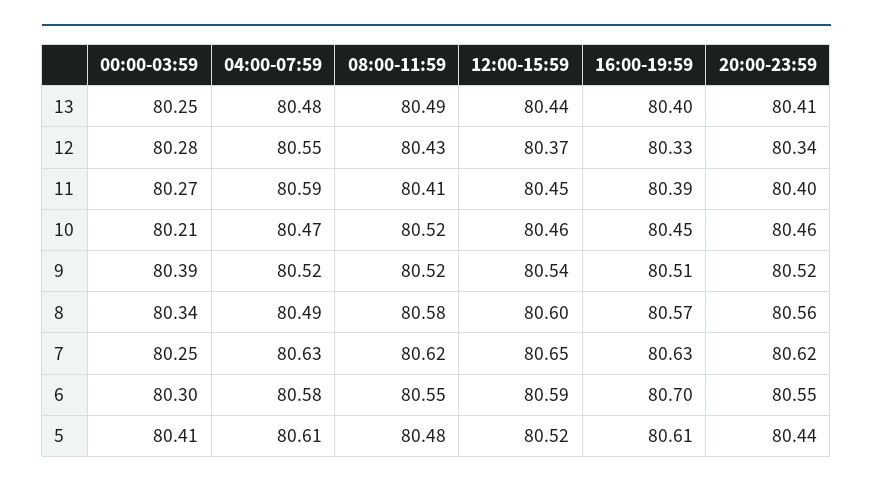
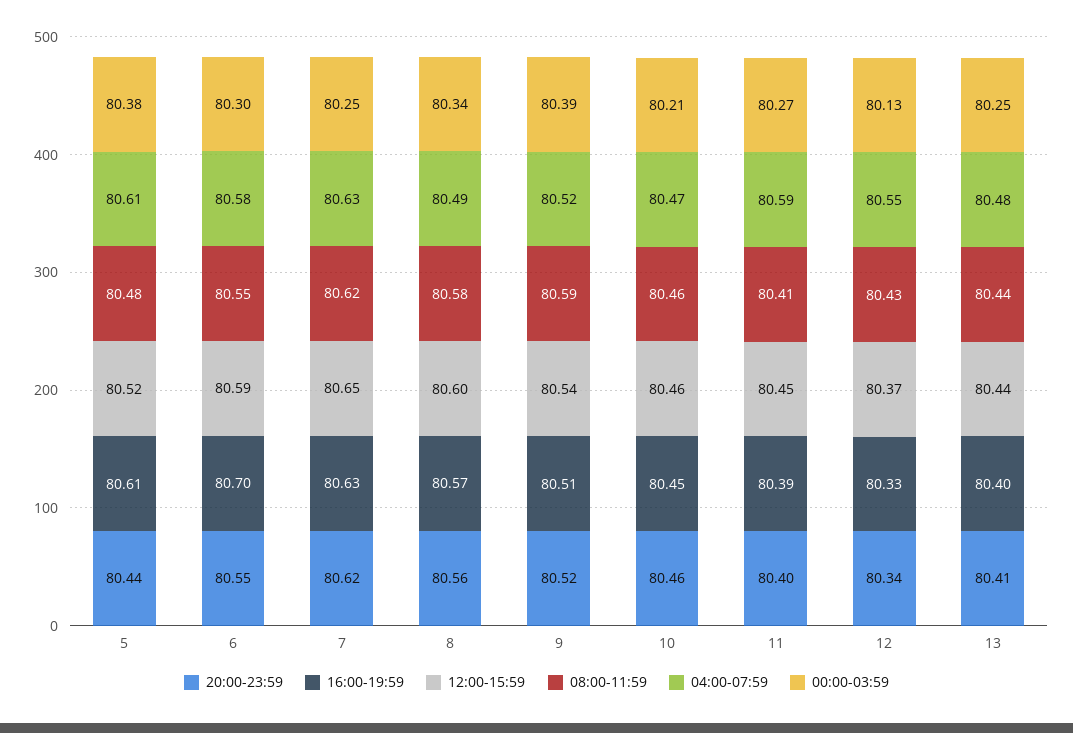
08:00-11:59, 13: 80.49 -> 80.44
00:00-03:59, 12: 80.28 -> 80.13
08:00-11:59, 10: 80.52 -> 80.46
08:00-11:59, 9: 80.52 -> 80.59
00:00-03:59, 5: 80.41 -> 80.38

